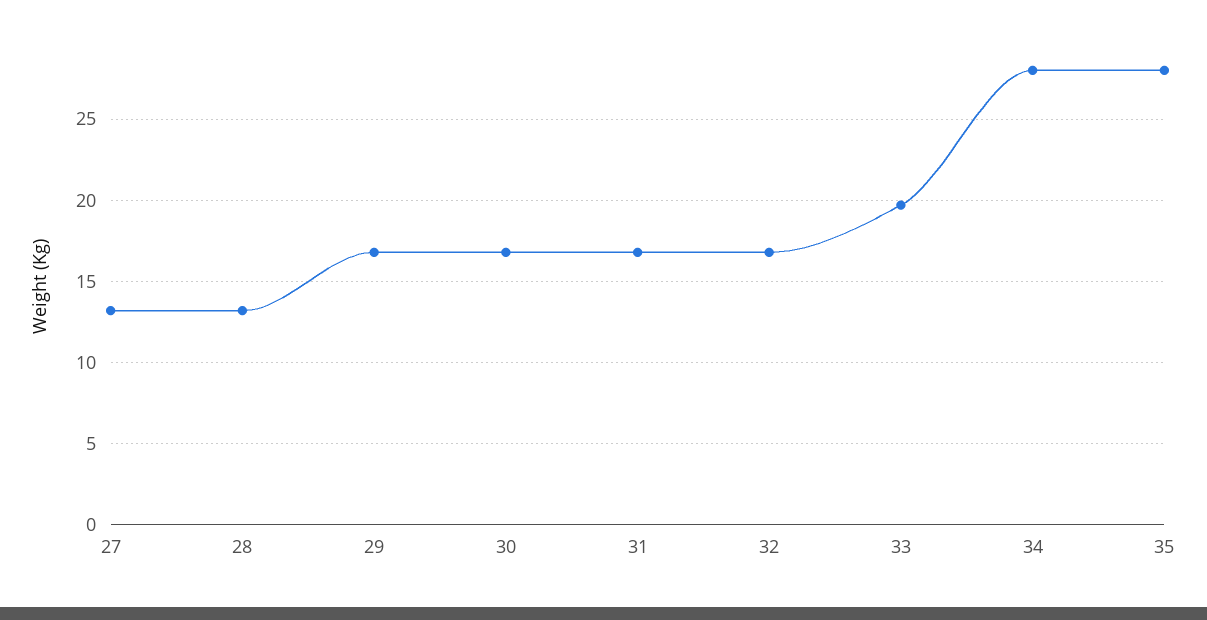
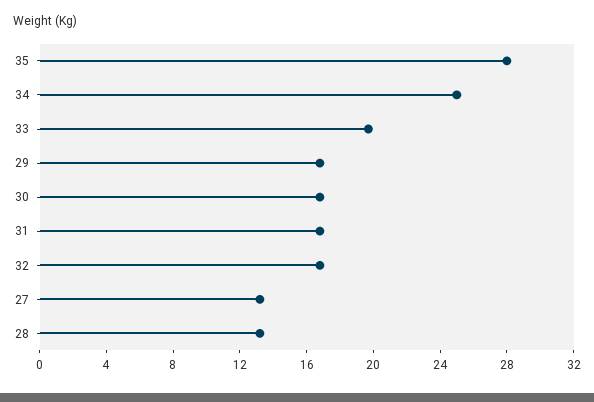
34: 28 -> 25

